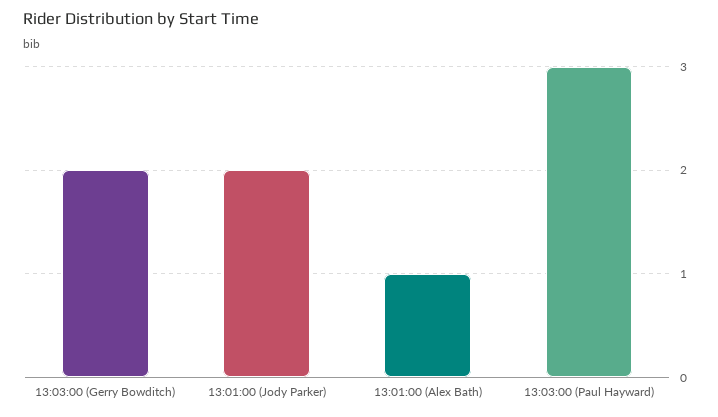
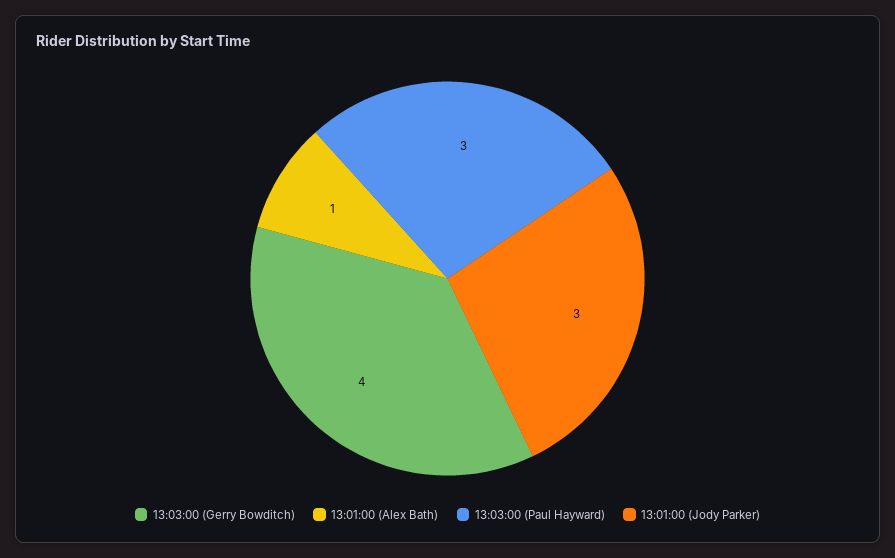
13:03:00 (Gerry Bowditch): 2 -> 4
13:01:00 (Jody Parker): 2 -> 3

